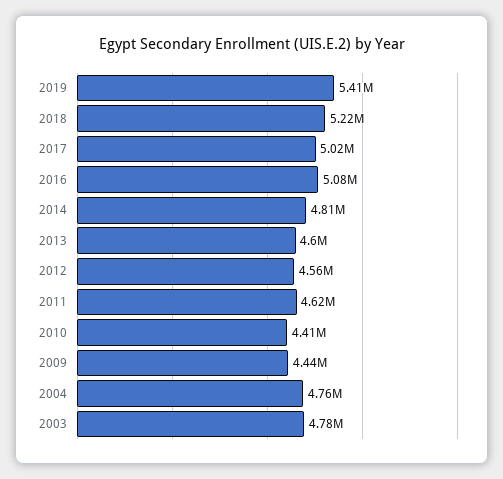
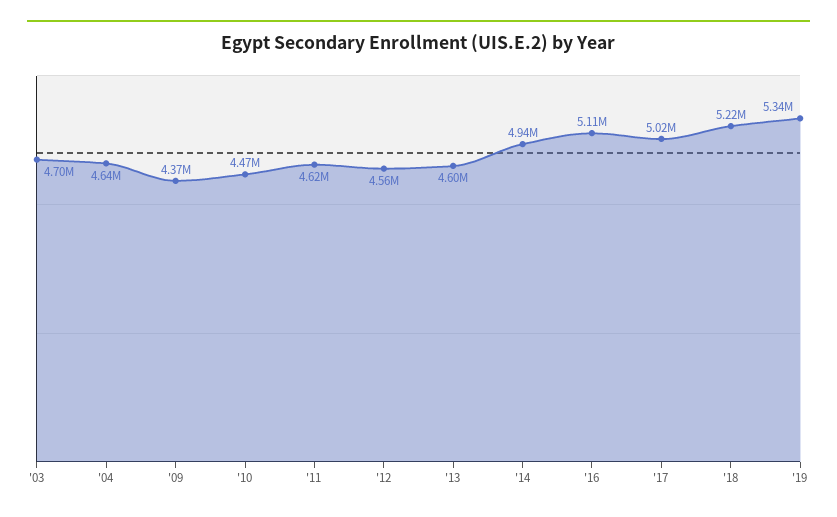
2019: 5410000 -> 5340000
2016: 5080000 -> 5110000
2014: 4810000 -> 4940000
2010: 4410000 -> 4470000
2009: 4440000 -> 4370000
2004: 4760000 -> 4640000
2003: 4780000 -> 4700000

